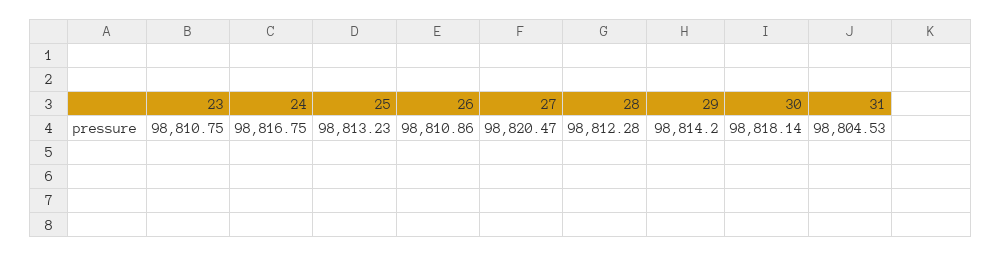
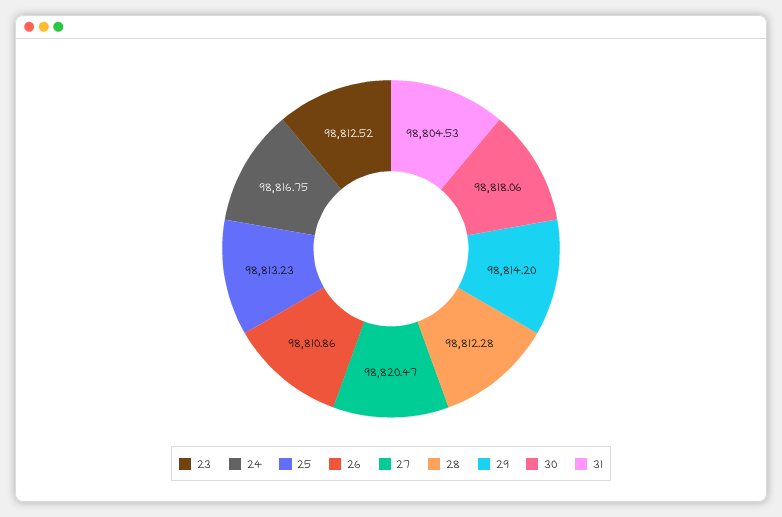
23: 98810.75 -> 98812.52
30: 98818.14 -> 98818.06

